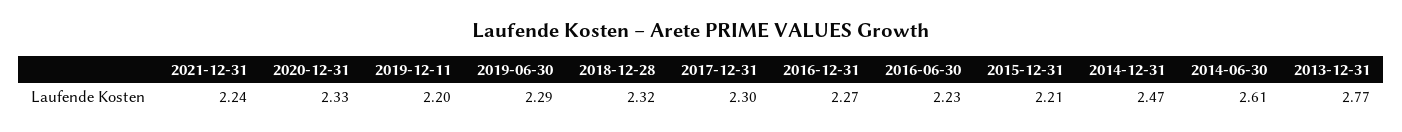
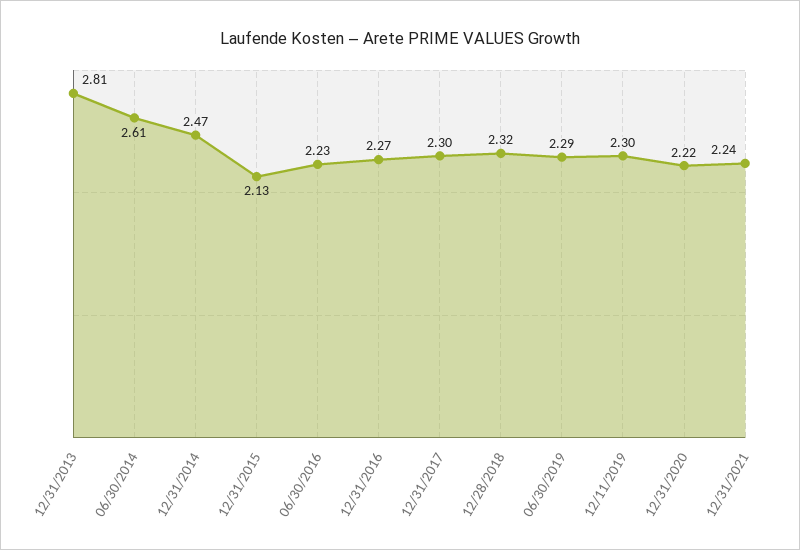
2020-12-31: 2.33 -> 2.22
2019-12-11: 2.2 -> 2.3
2015-12-31: 2.21 -> 2.13
2013-12-31: 2.77 -> 2.81

